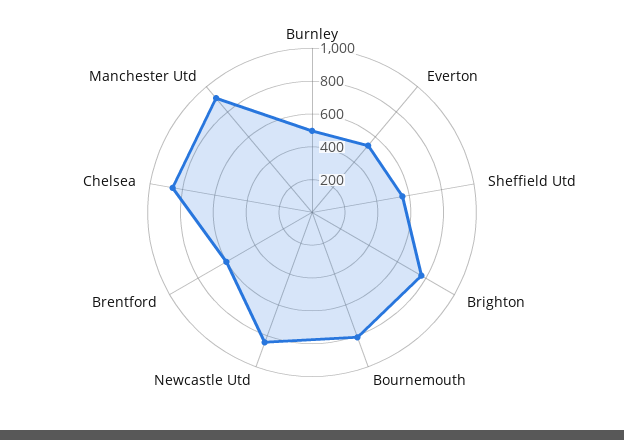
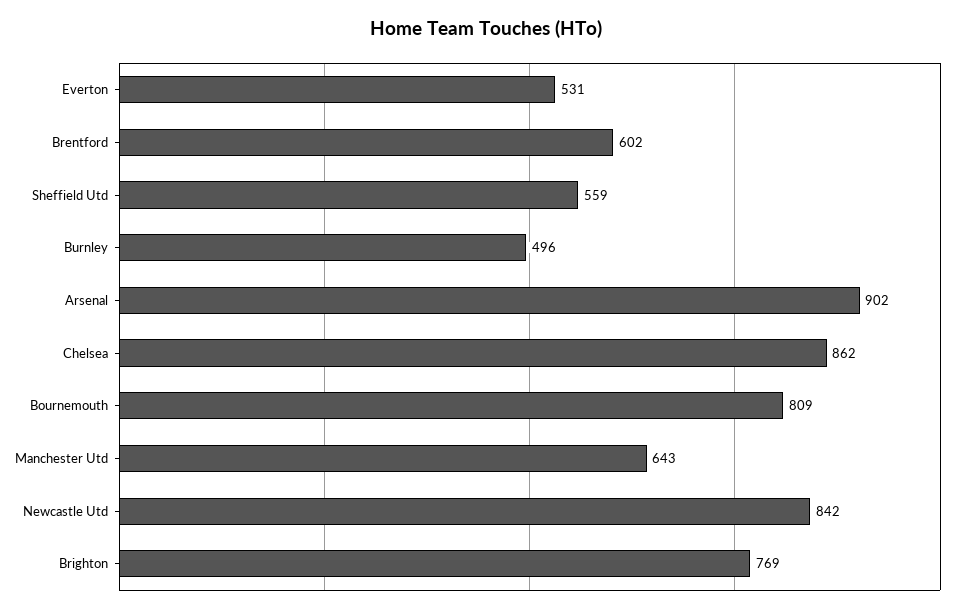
Manchester Utd: 900 -> 643
Arsenal: none -> 902

